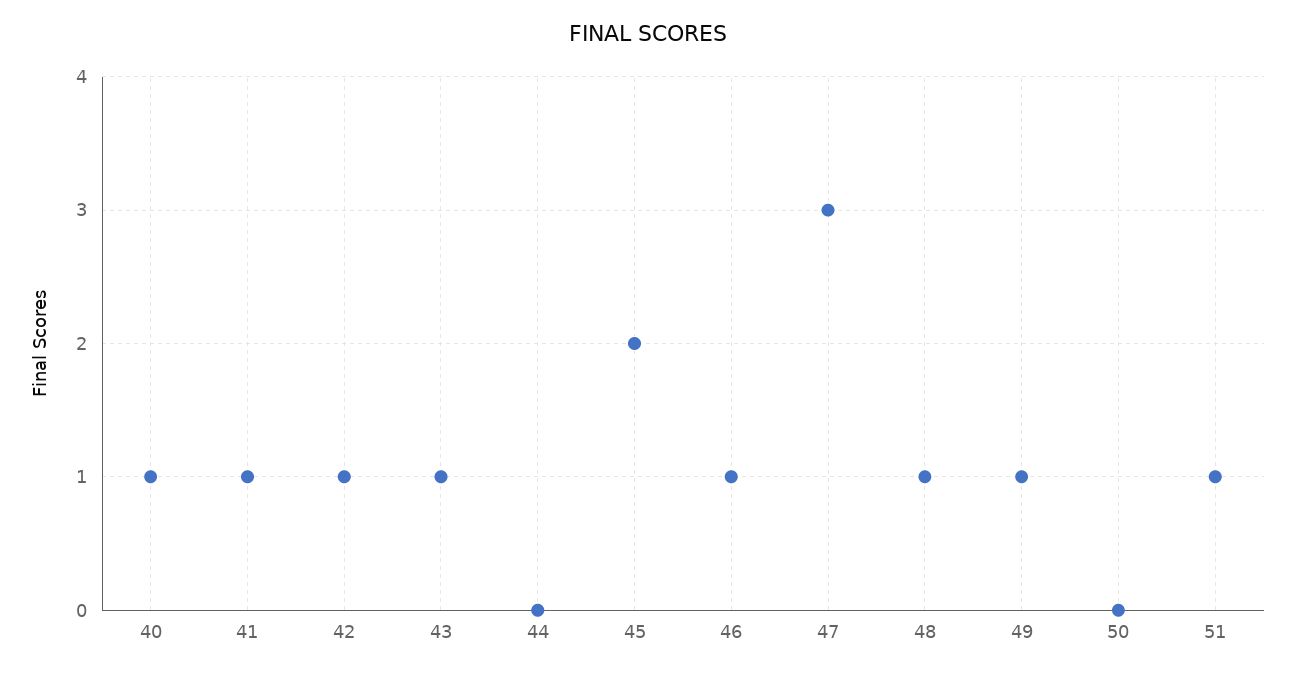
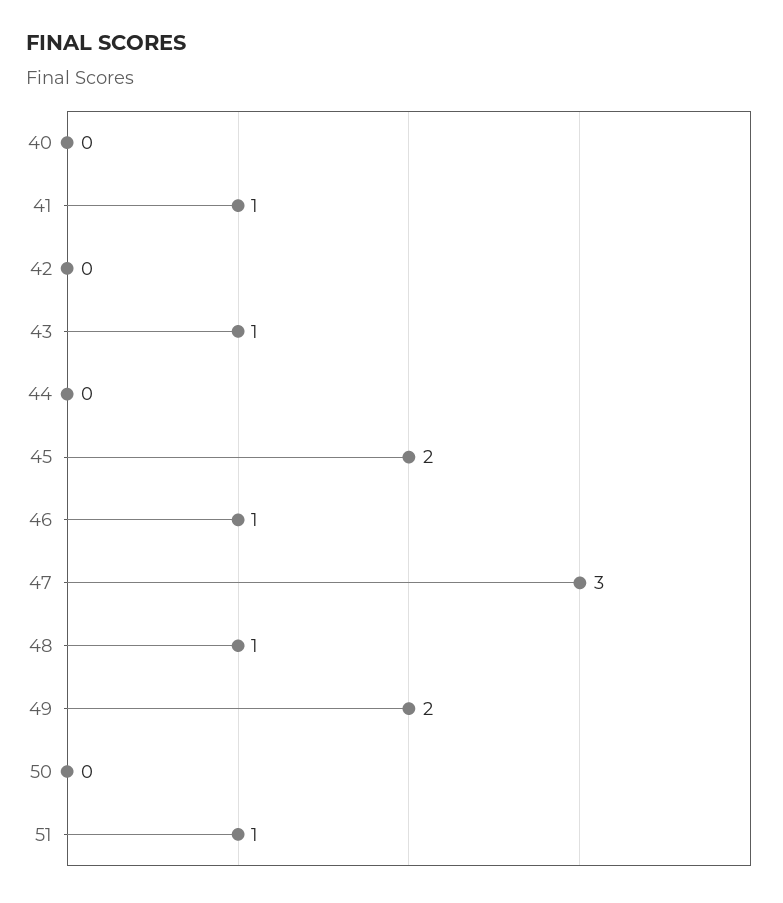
40: 1 -> 0
42: 1 -> 0
49: 1 -> 2

